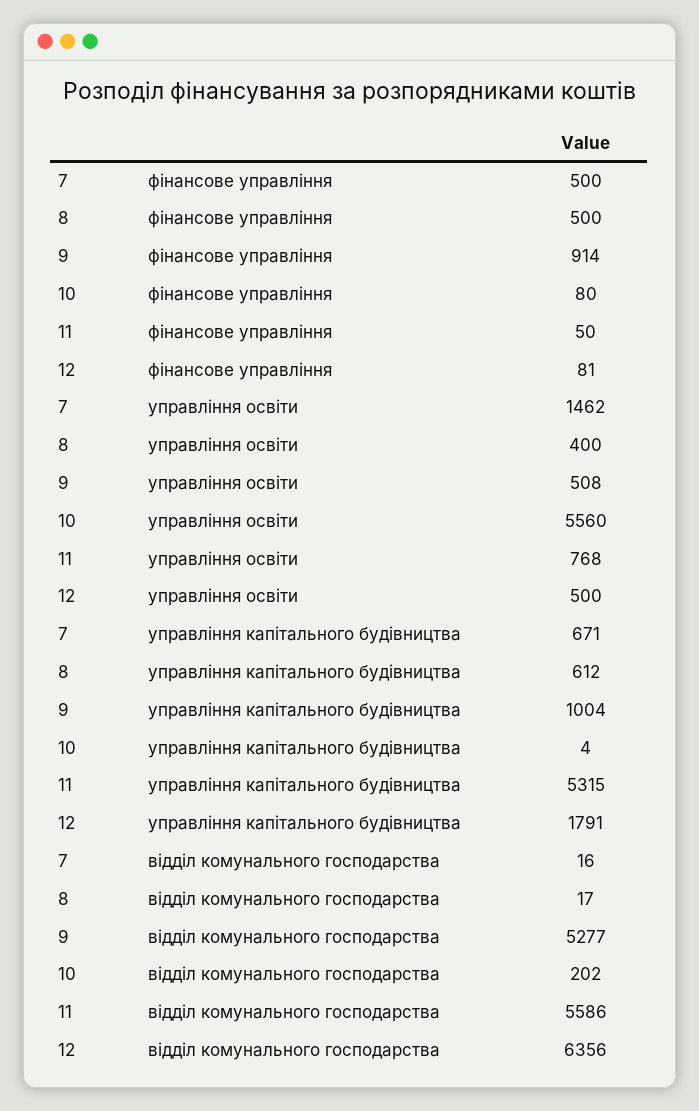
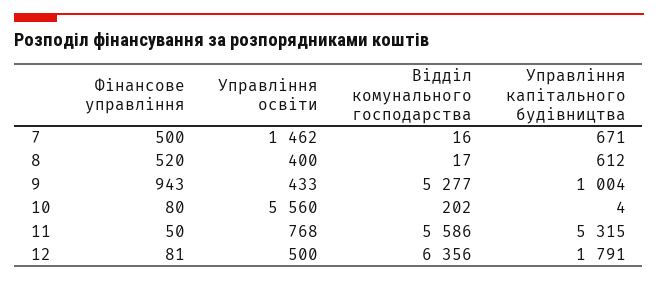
8, фінансове управління: 500 -> 520
9, фінансове управління: 914 -> 943
9, управління освіти: 508 -> 433

